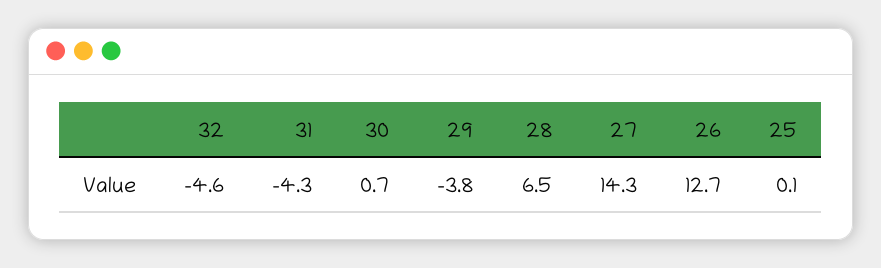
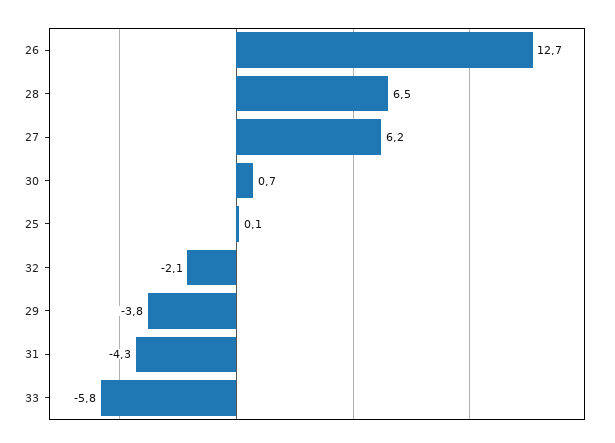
32: -4.6 -> -2.1
27: 14.3 -> 6.2
33: none -> -5.8

